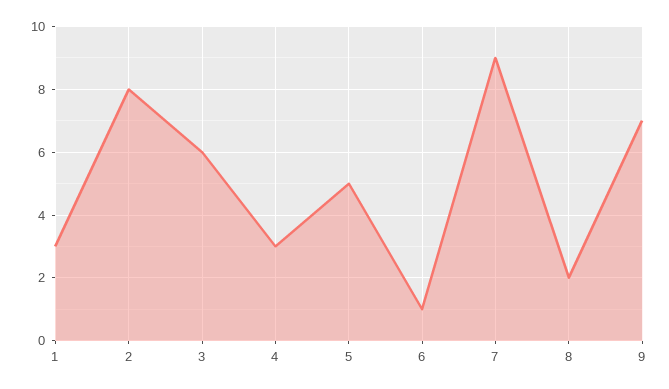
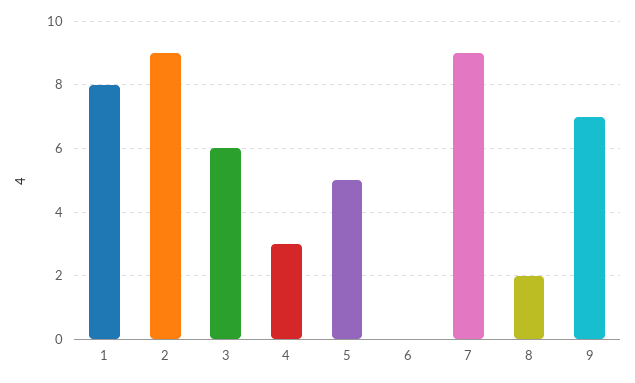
1: 3 -> 8
2: 8 -> 9
6: 1 -> 0

